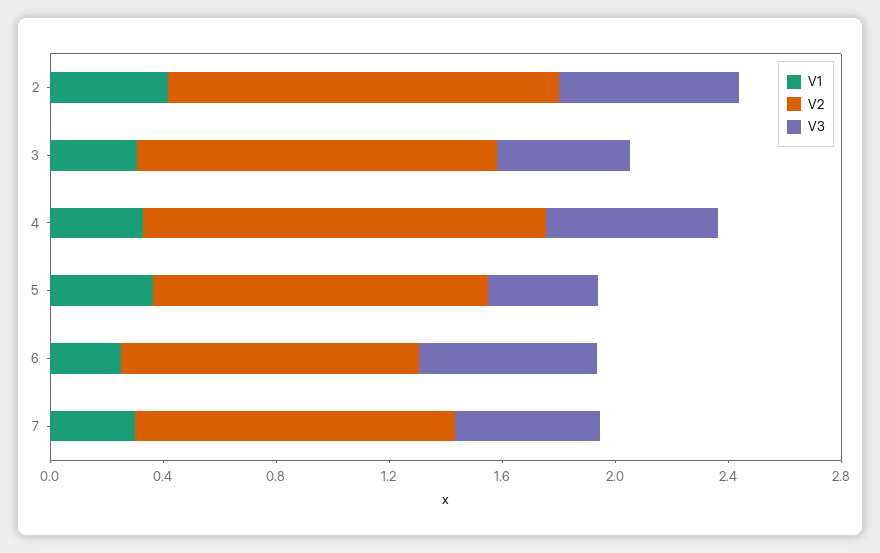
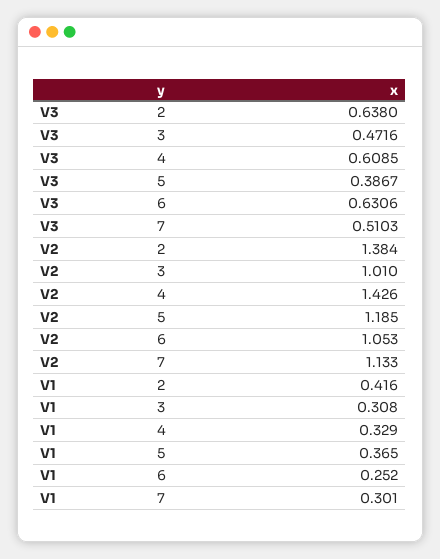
V2, 3: 1.3 -> 1.01

